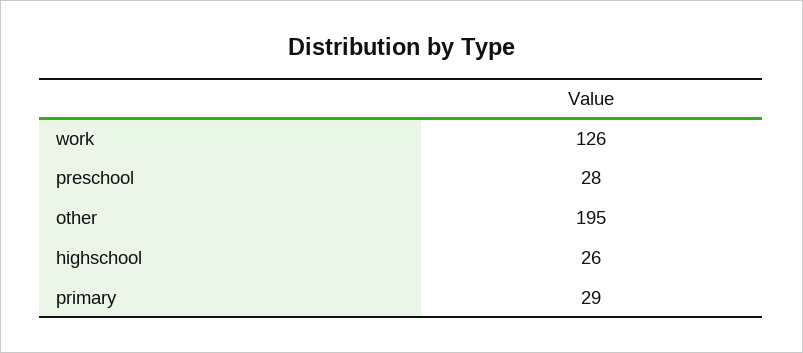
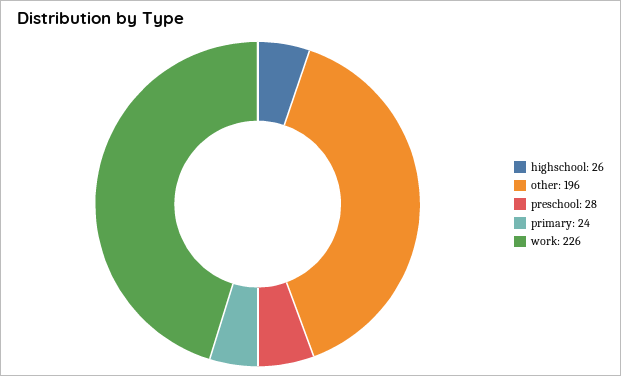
work: 126 -> 226
other: 195 -> 196
primary: 29 -> 24

